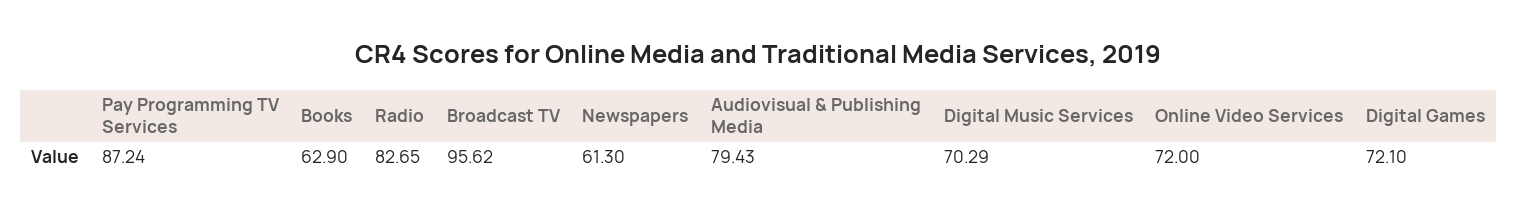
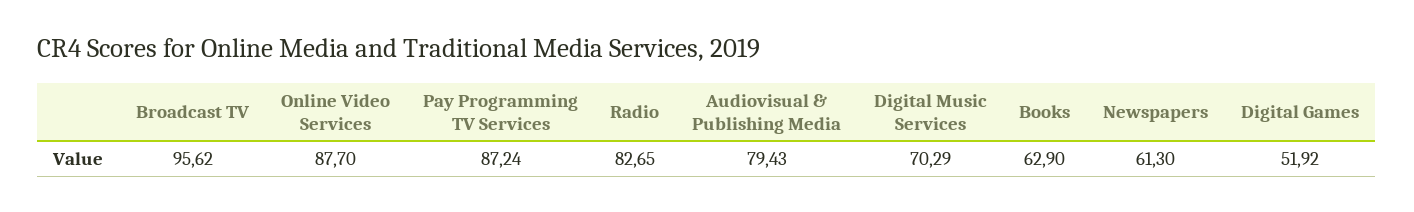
Online Video Services: 72 -> 87.7
Digital Games: 72.1 -> 51.92

